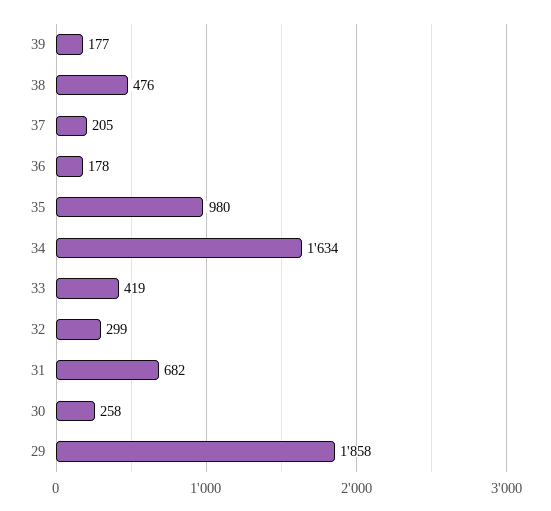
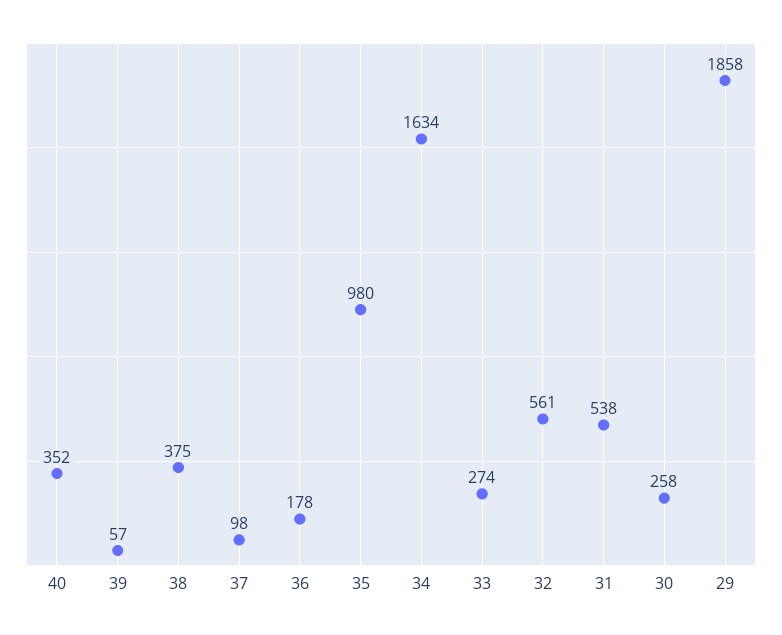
39: 177 -> 57
38: 476 -> 375
37: 205 -> 98
33: 419 -> 274
32: 299 -> 561
31: 682 -> 538
40: none -> 352

